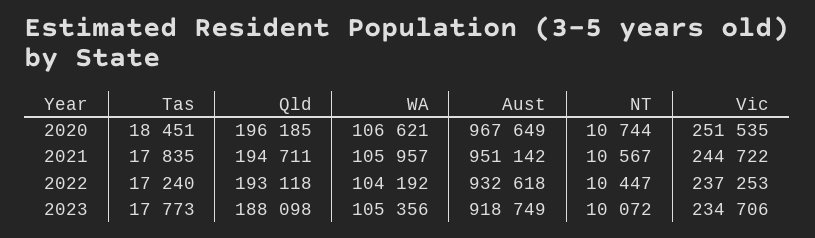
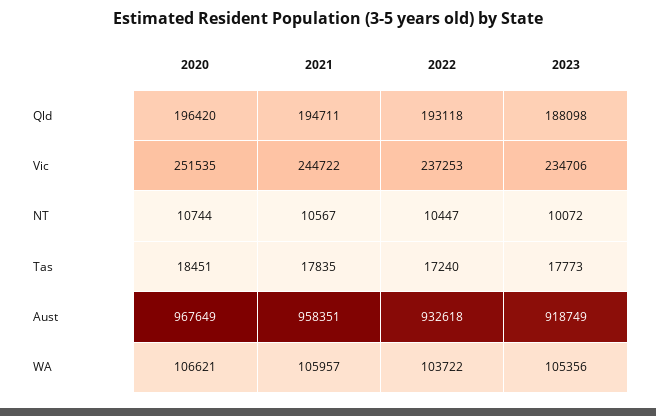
Qld, 2020: 196185 -> 196420
Aust, 2021: 951142 -> 958351
WA, 2022: 104192 -> 103722

